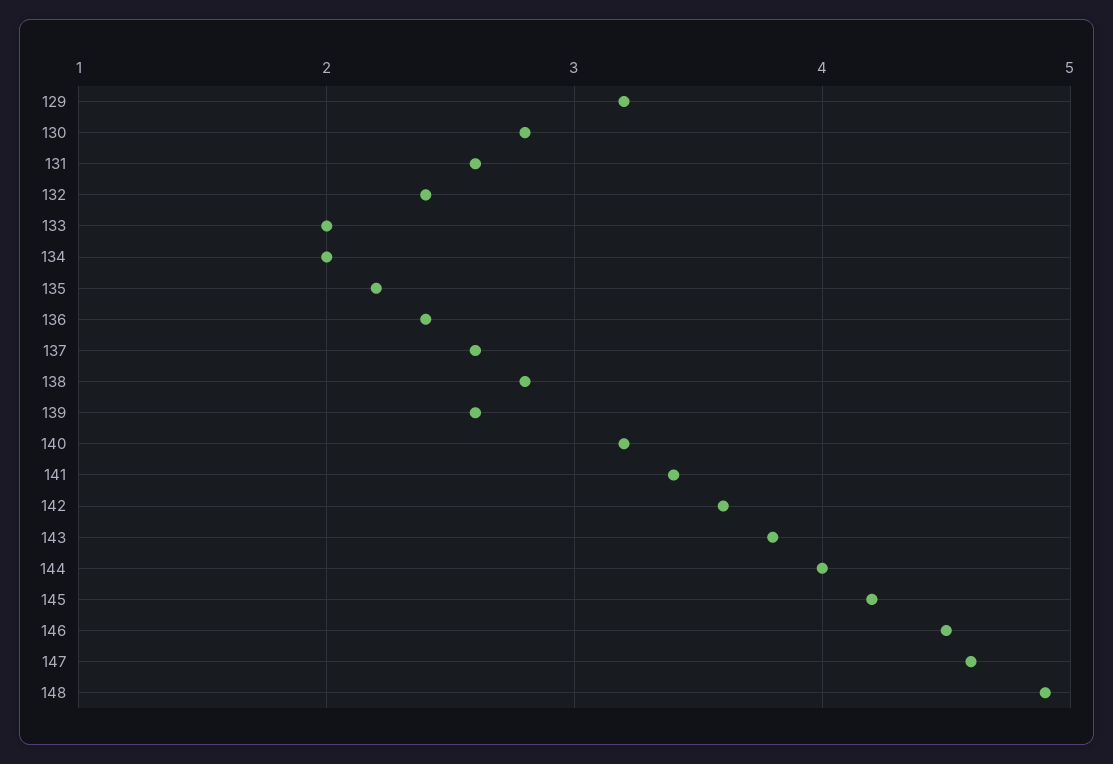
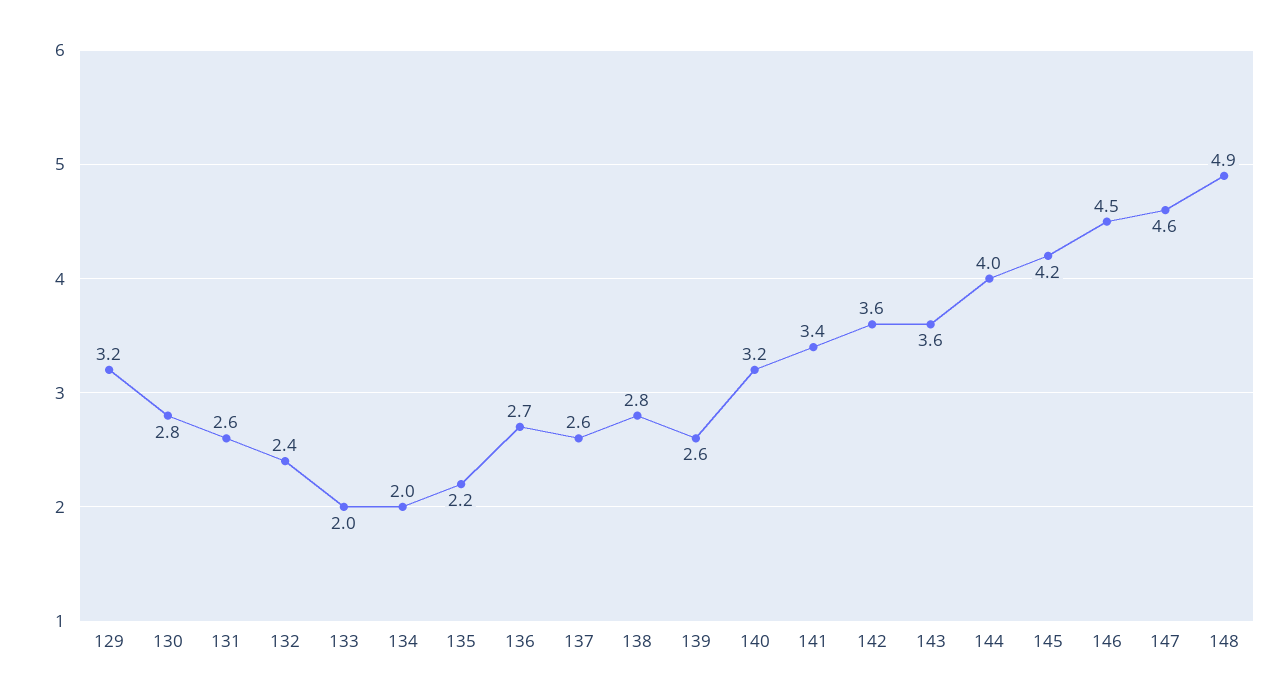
136: 2.4 -> 2.7
143: 3.8 -> 3.6

